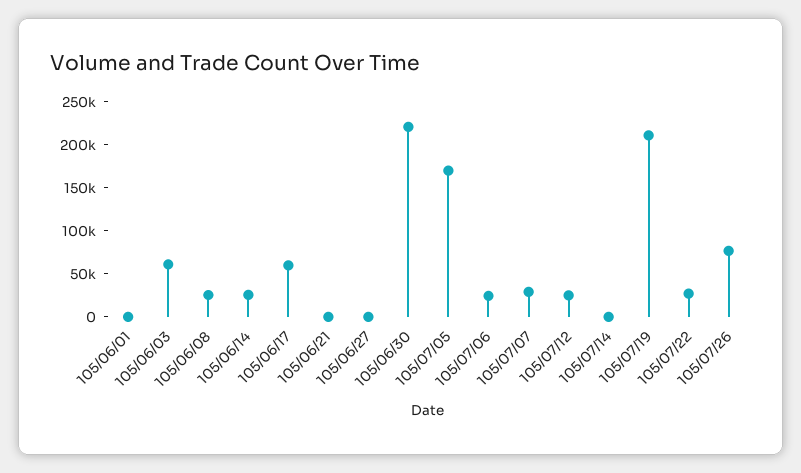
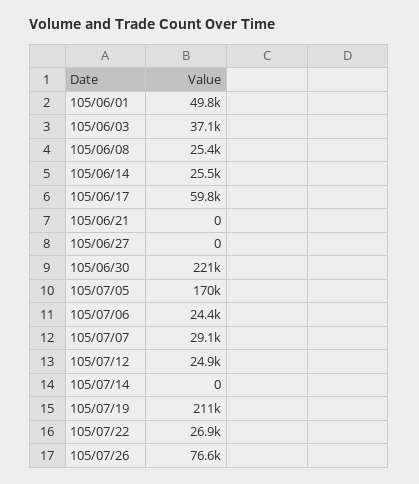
105/06/01: 0 -> 49800
105/06/03: 60000 -> 37100

